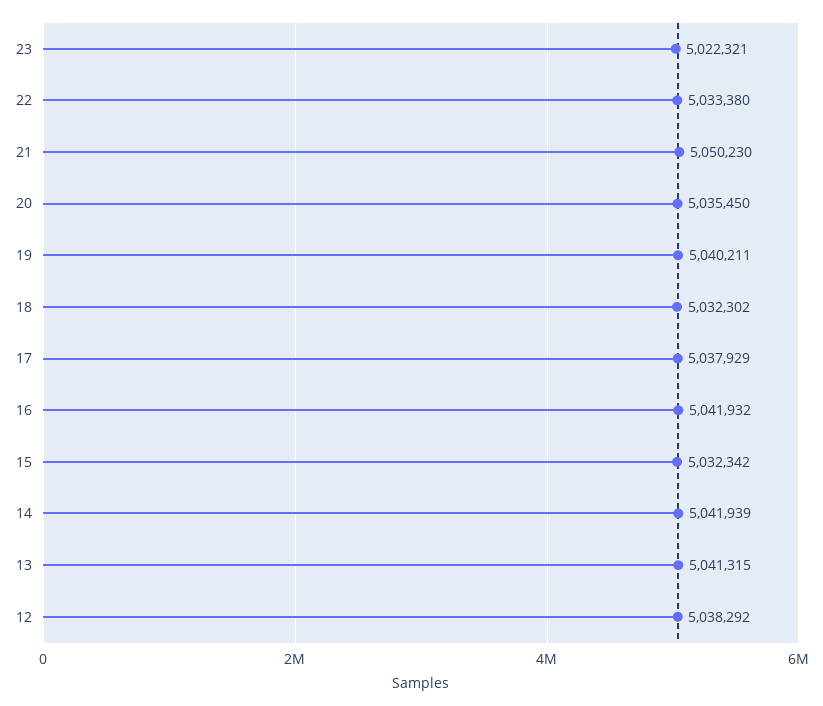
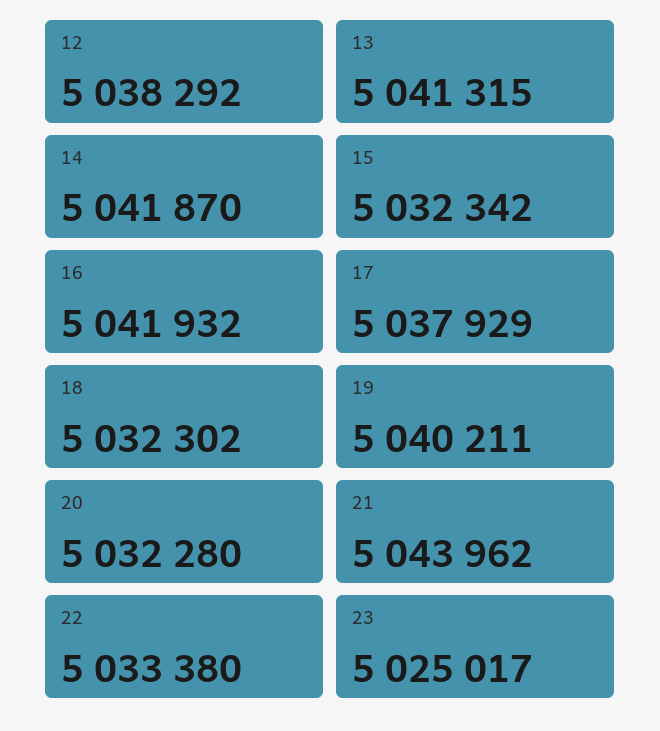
23: 5022321 -> 5025017
21: 5050230 -> 5043962
20: 5035450 -> 5032280
14: 5041939 -> 5041870

